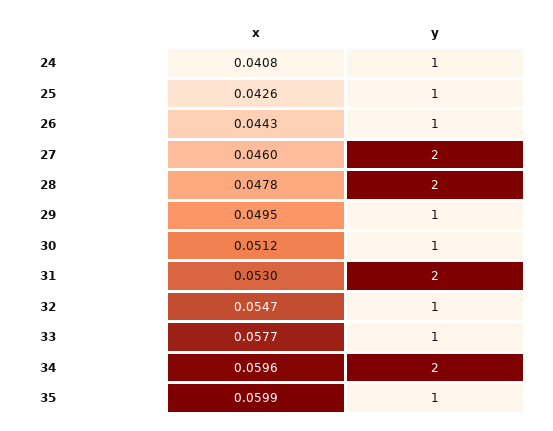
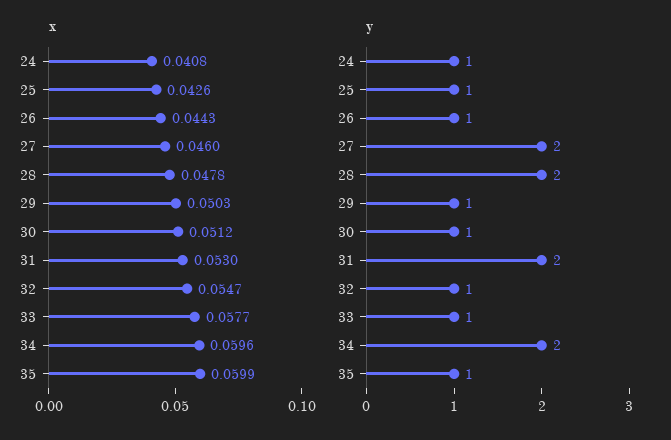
x, 29: 0.0495 -> 0.0503

